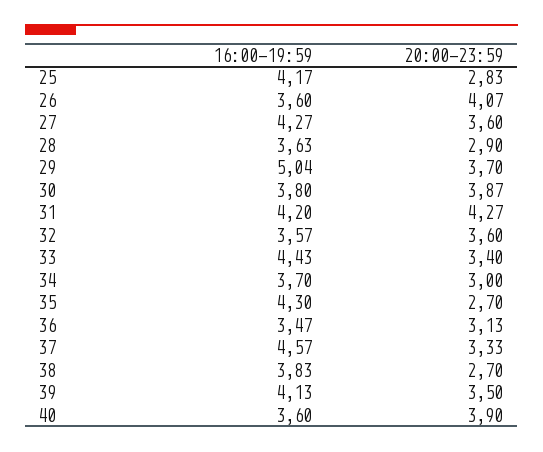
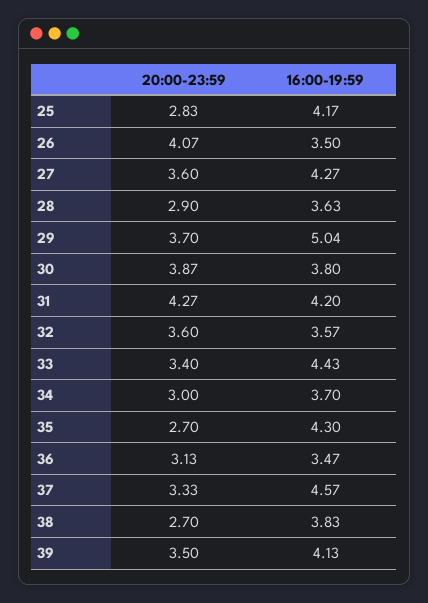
16:00-19:59, 26: 3.6 -> 3.5
16:00-19:59, 40: 3.6 -> none
20:00-23:59, 40: 3.9 -> none

